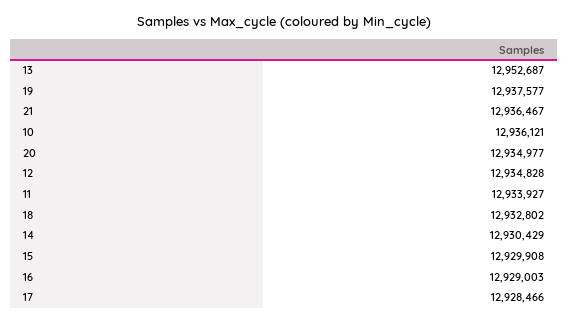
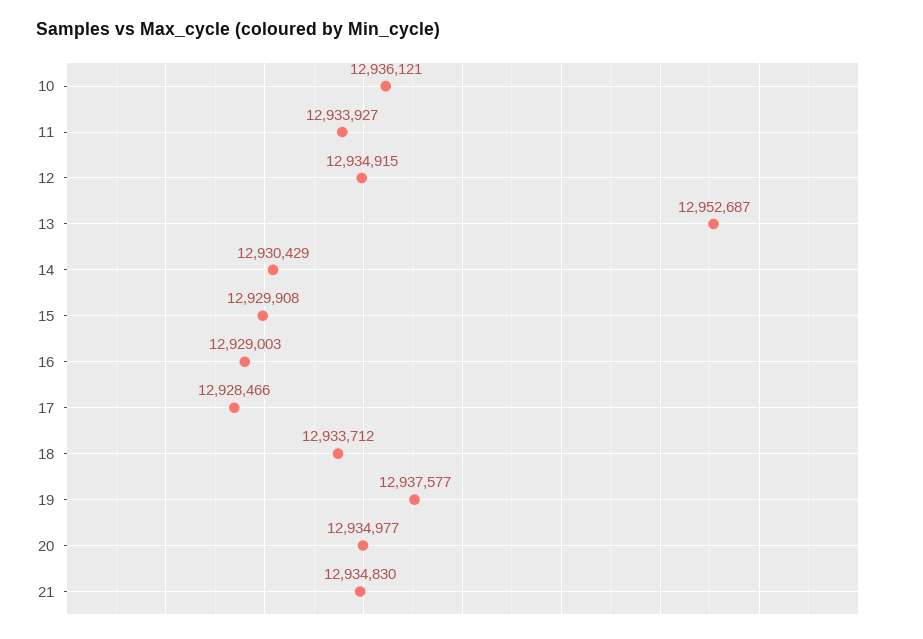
21: 12936467 -> 12934830
12: 12934828 -> 12934915
18: 12932802 -> 12933712

